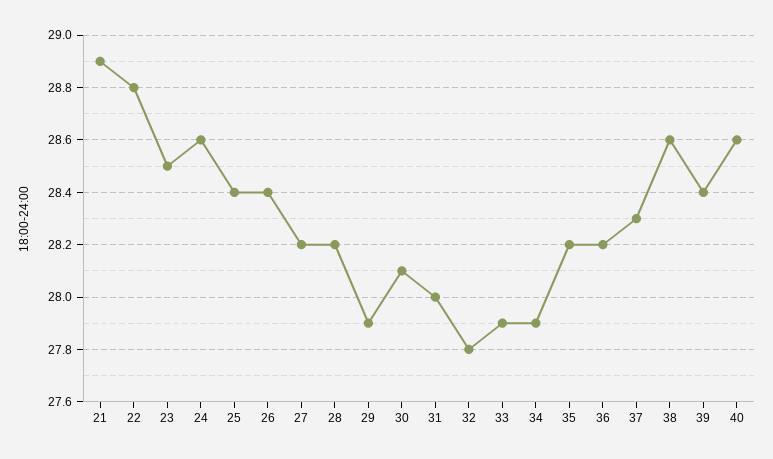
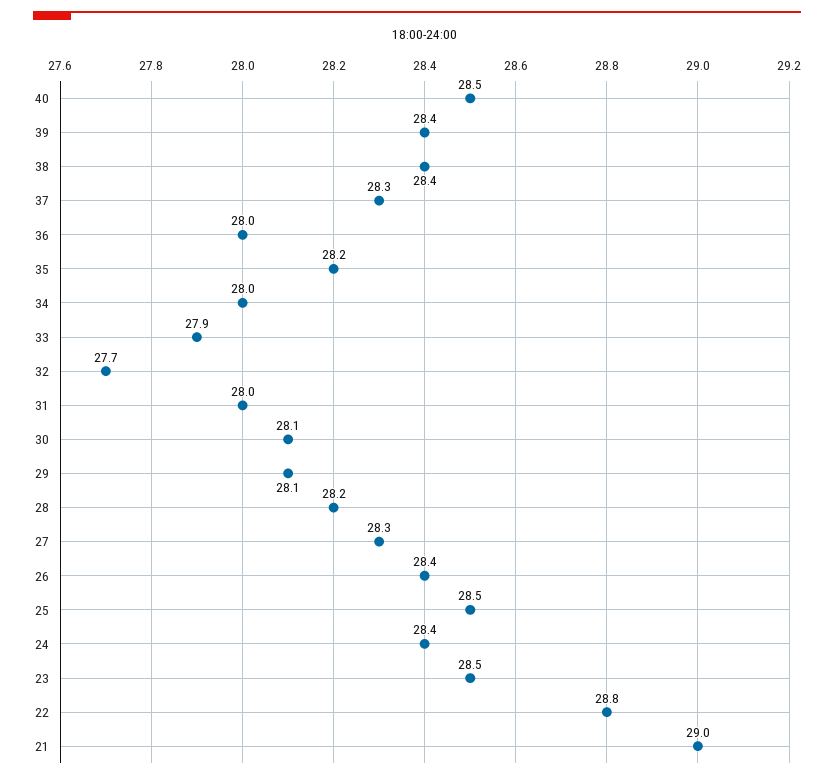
21: 28.9 -> 29
24: 28.6 -> 28.4
25: 28.4 -> 28.5
27: 28.2 -> 28.3
29: 27.9 -> 28.1
32: 27.8 -> 27.7
34: 27.9 -> 28
36: 28.2 -> 28
38: 28.6 -> 28.4
40: 28.6 -> 28.5

